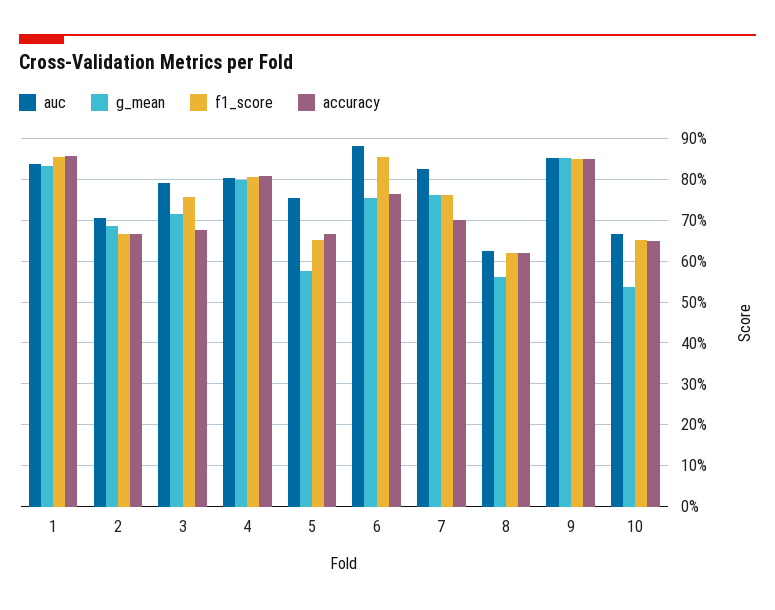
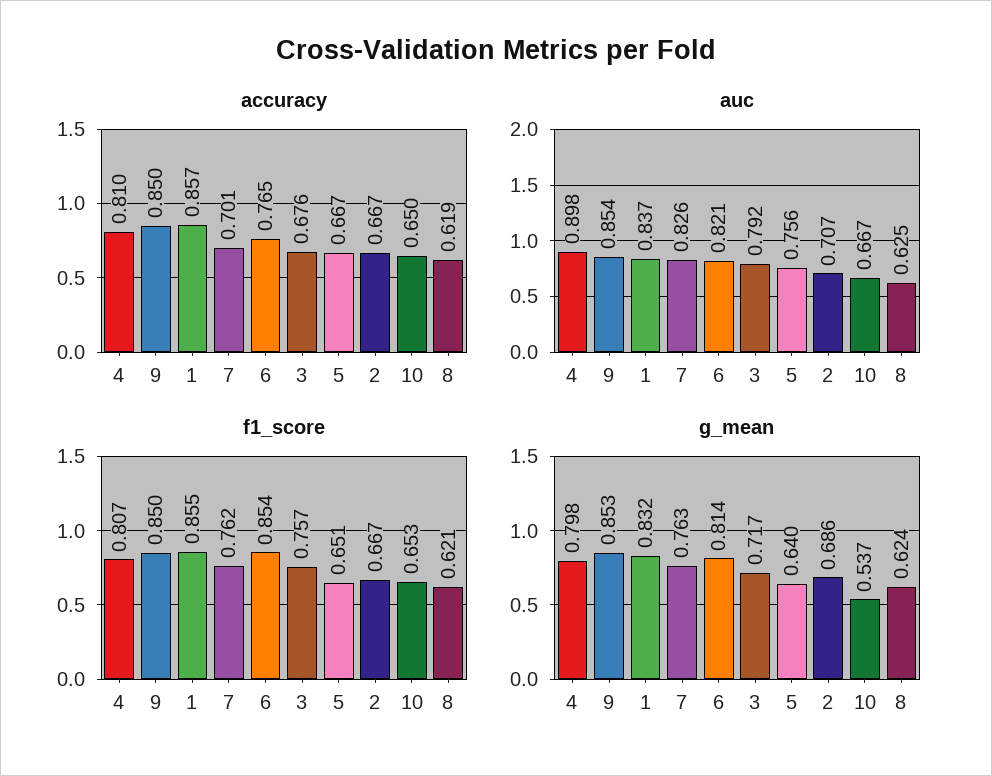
auc, 4: 0.8 -> 0.898
g_mean, 5: 0.58 -> 0.64
auc, 6: 0.88 -> 0.821
g_mean, 6: 0.76 -> 0.814
g_mean, 8: 0.56 -> 0.624

